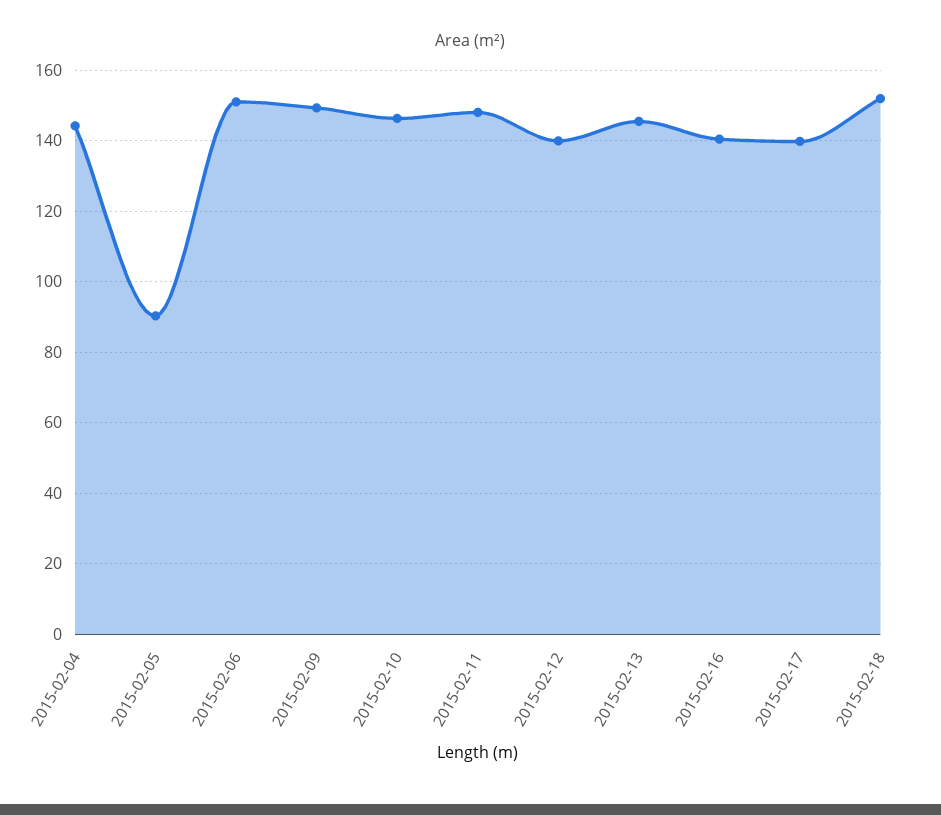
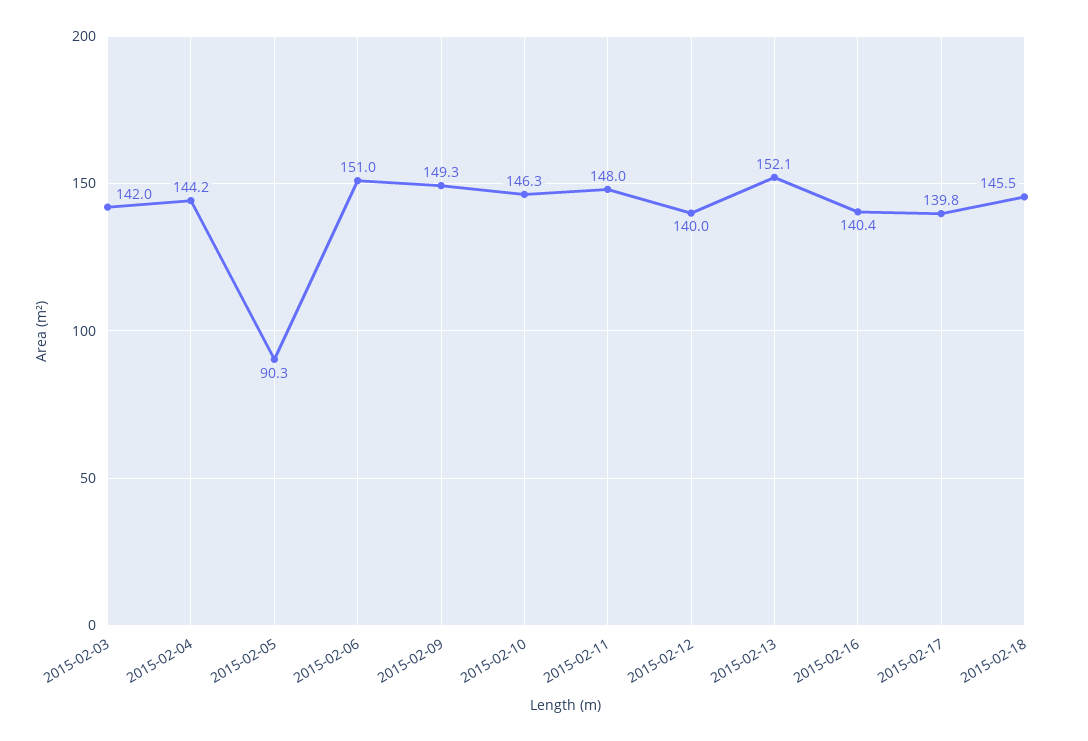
2015-02-13: 146 -> 152.1
2015-02-18: 152 -> 145.5
2015-02-03: none -> 142

